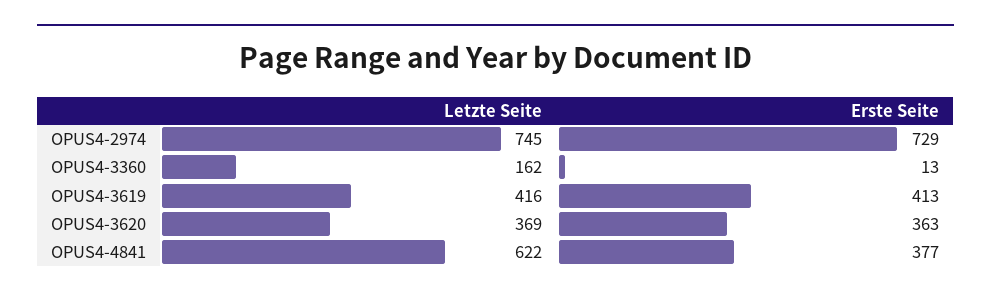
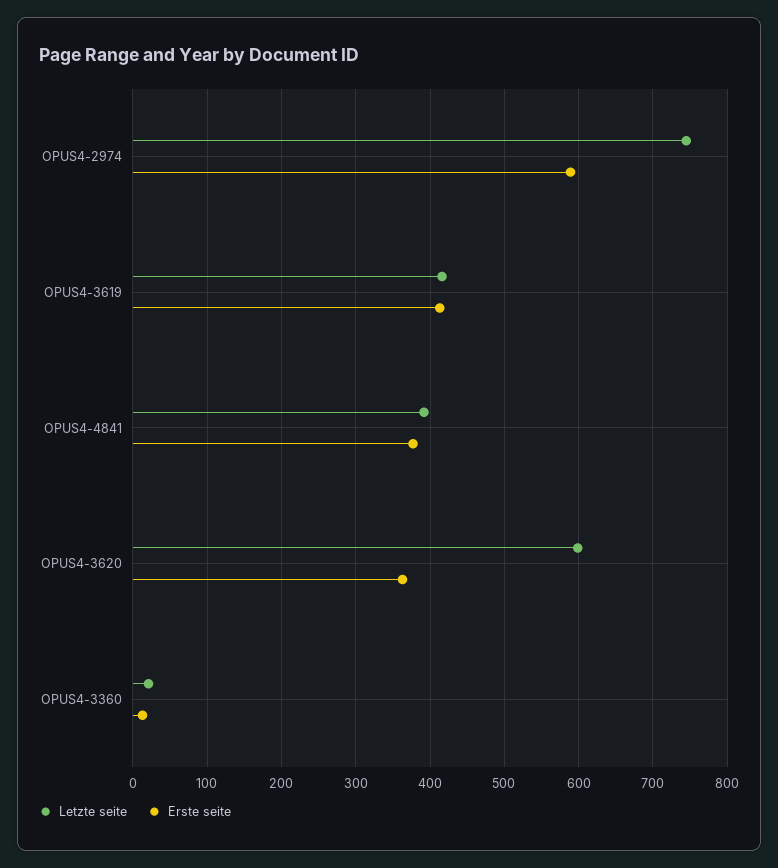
Erste Seite, OPUS4-2974: 729 -> 590
Letzte Seite, OPUS4-3360: 162 -> 20
Letzte Seite, OPUS4-3620: 369 -> 600
Letzte Seite, OPUS4-4841: 622 -> 390

